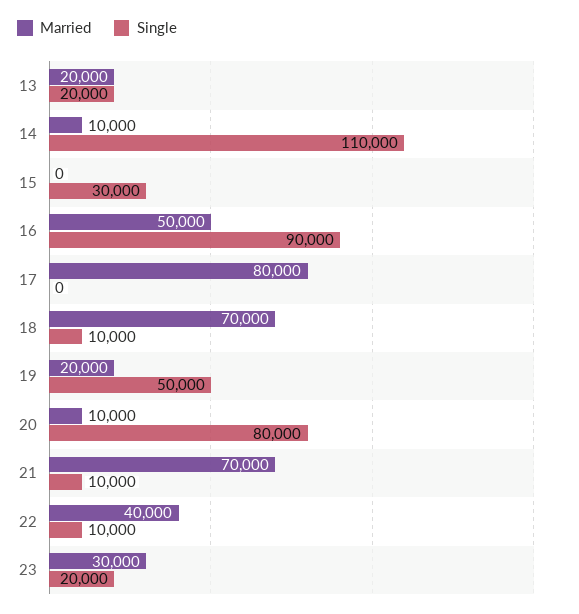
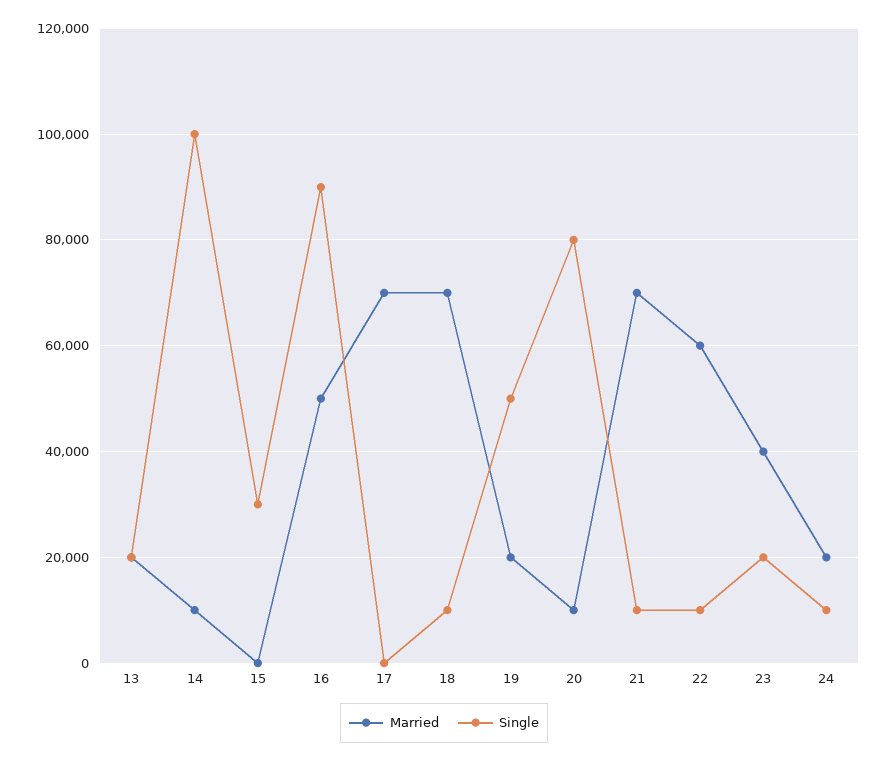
Single, 14: 110000 -> 100000
Married, 17: 80000 -> 70000
Married, 22: 40000 -> 60000
Married, 23: 30000 -> 40000
Married, 24: none -> 20000
Single, 24: none -> 10000

